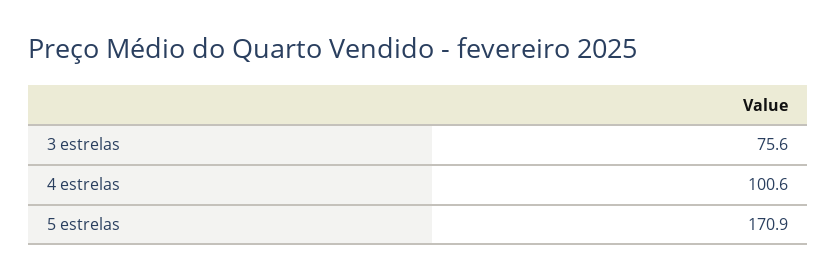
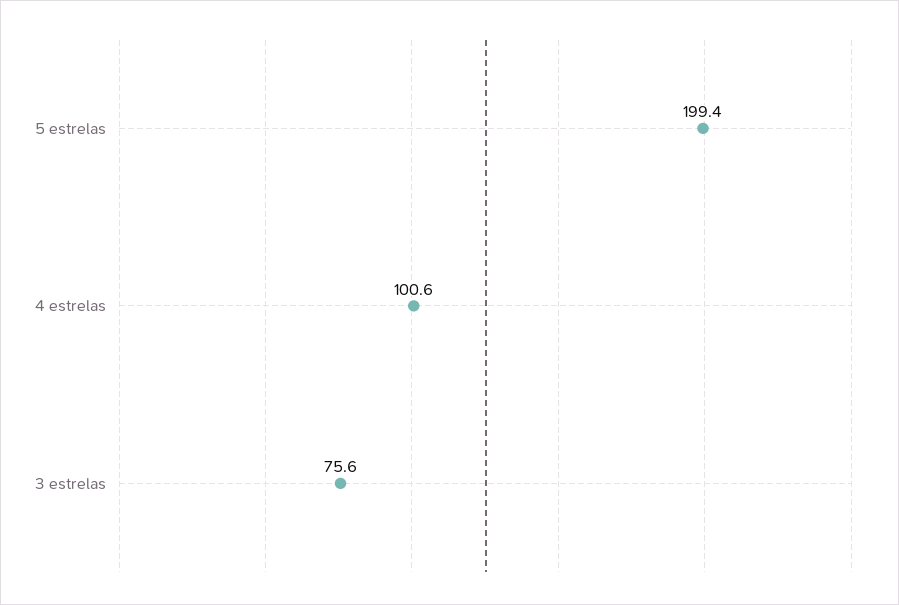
5 estrelas: 170.9 -> 199.4

